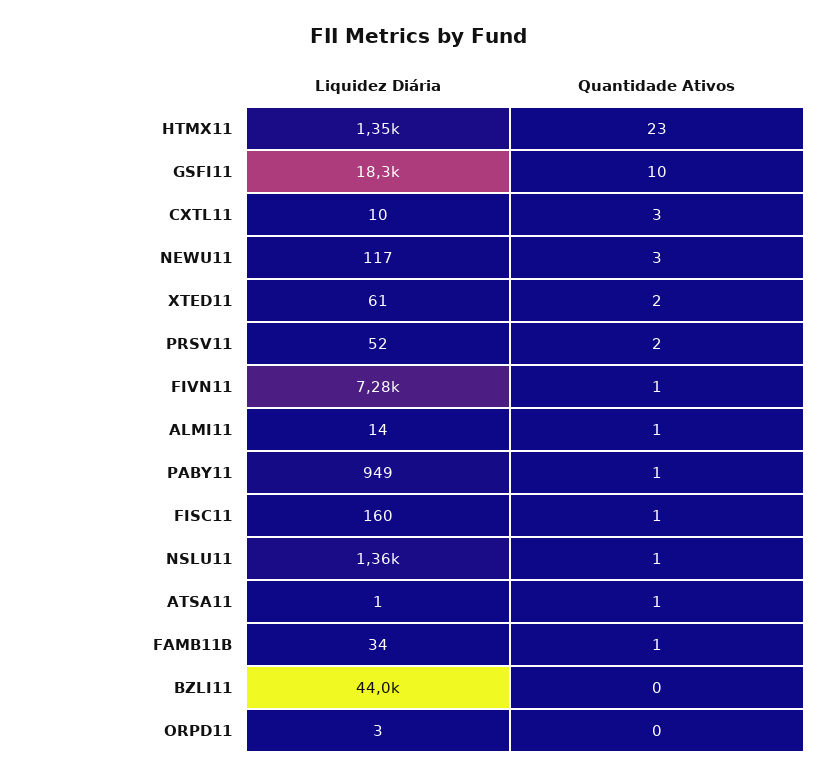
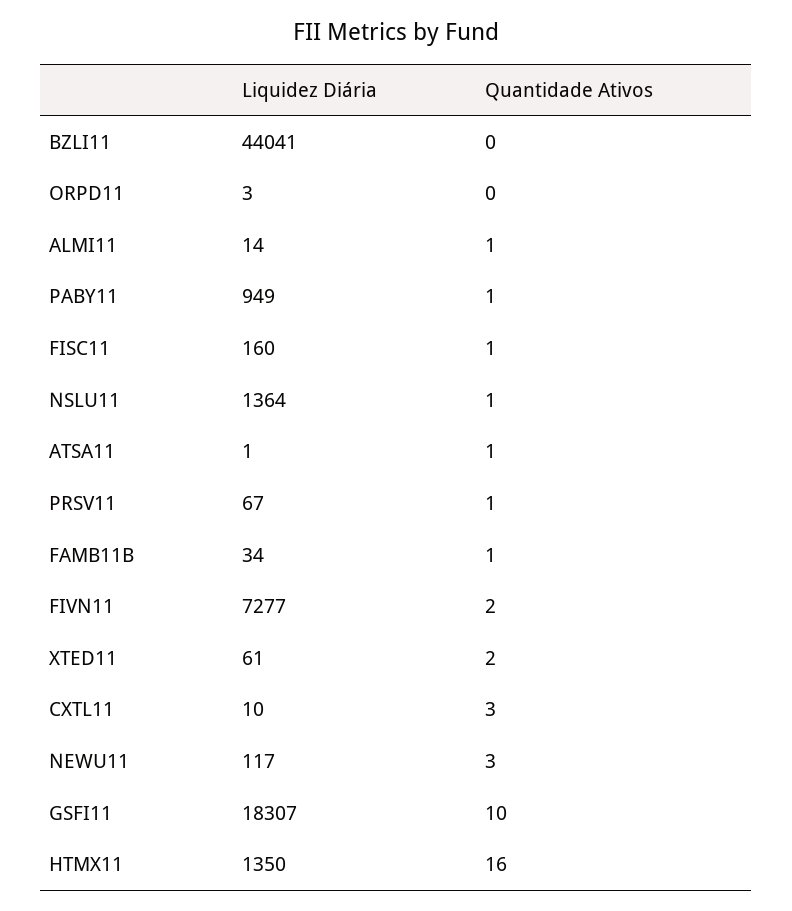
Quantidade Ativos, HTMX11: 23 -> 16
Liquidez Diária, PRSV11: 52 -> 67
Quantidade Ativos, PRSV11: 2 -> 1
Quantidade Ativos, FIVN11: 1 -> 2

